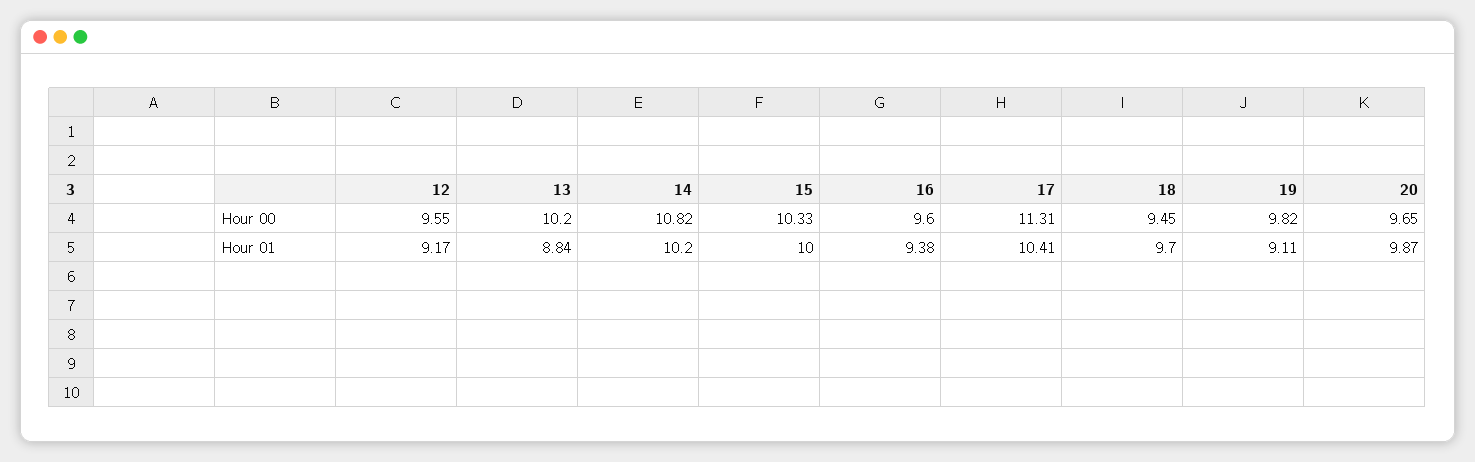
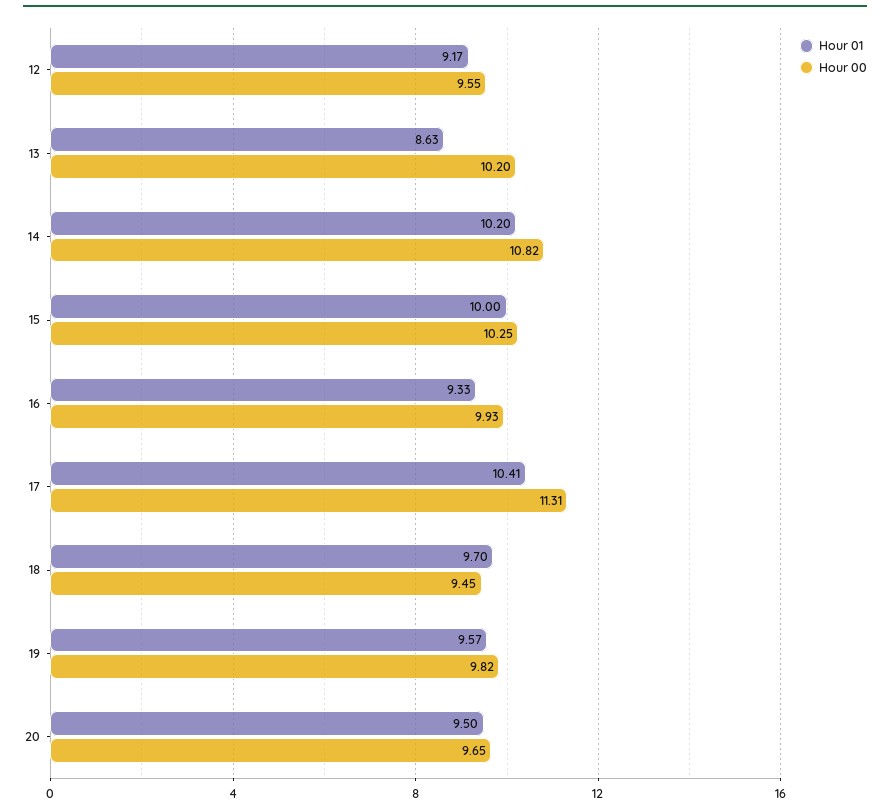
Hour 00, 15: 10.33 -> 10.25
Hour 00, 16: 9.6 -> 9.93
Hour 01, 13: 8.84 -> 8.63
Hour 01, 16: 9.38 -> 9.33
Hour 01, 19: 9.11 -> 9.57
Hour 01, 20: 9.87 -> 9.5

